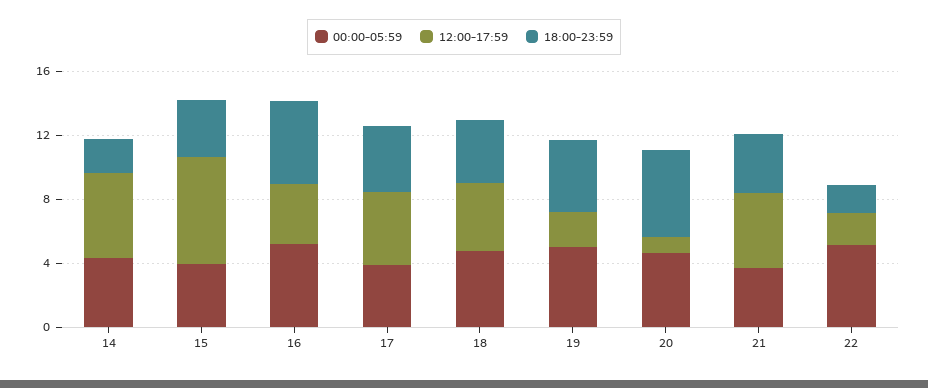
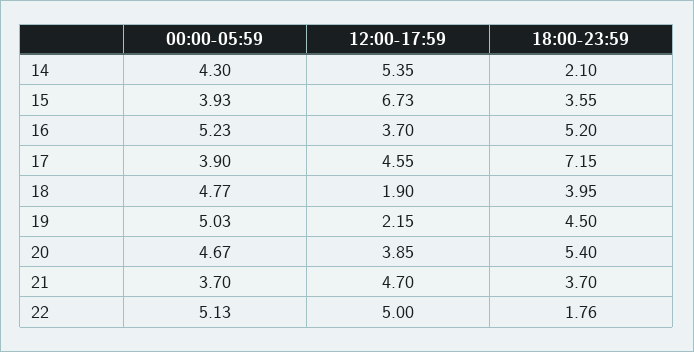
18:00-23:59, 17: 4 -> 7.15
12:00-17:59, 18: 4 -> 1.9
12:00-17:59, 20: 1 -> 3.85
12:00-17:59, 22: 2 -> 5

